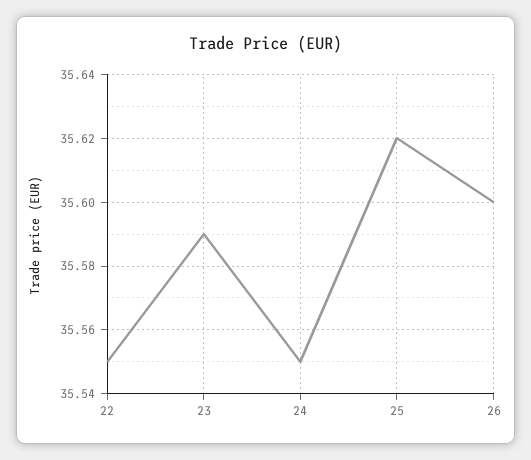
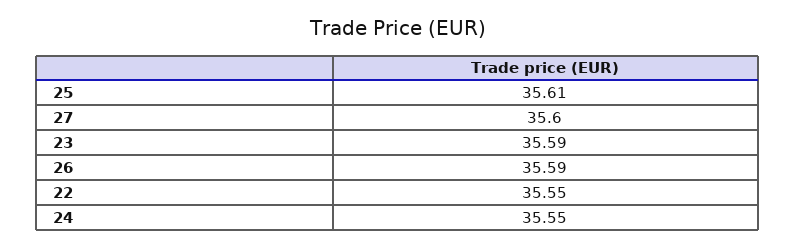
25: 35.62 -> 35.61
26: 35.6 -> 35.59
27: none -> 35.6

